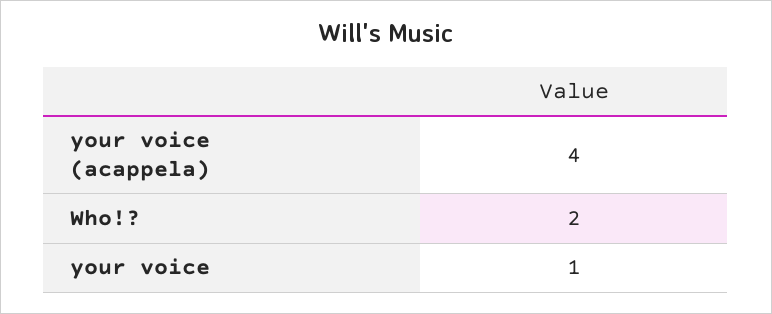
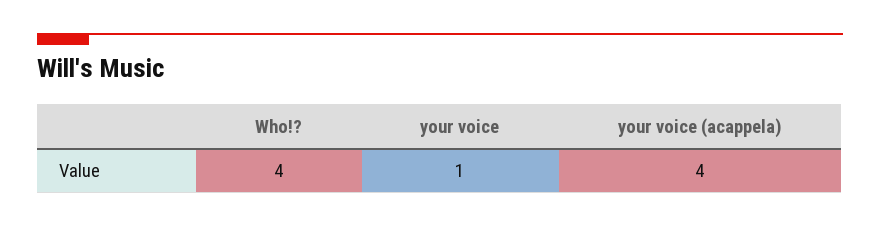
Who!?: 2 -> 4

